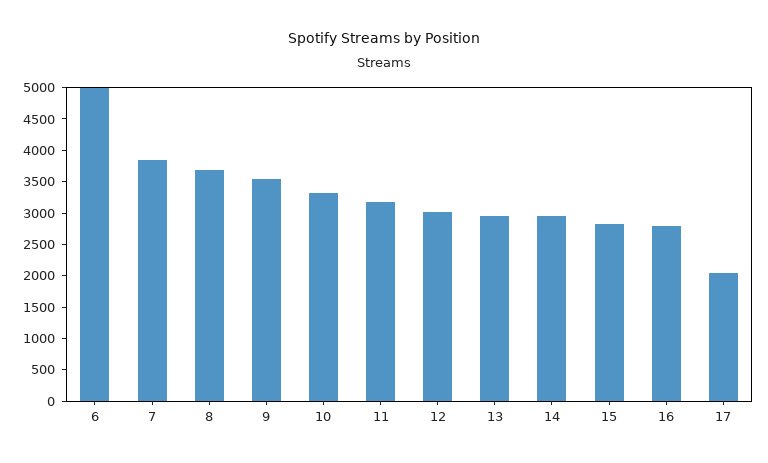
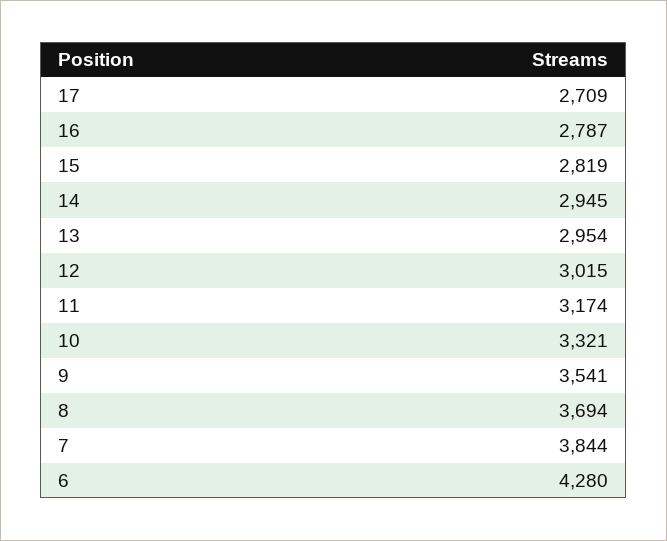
6: 5000 -> 4280
17: 2000 -> 2709

